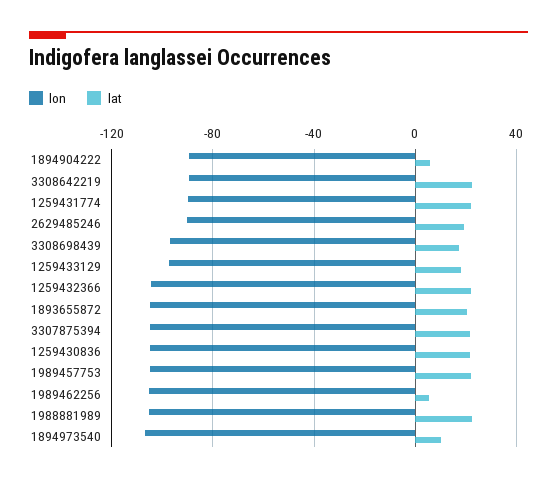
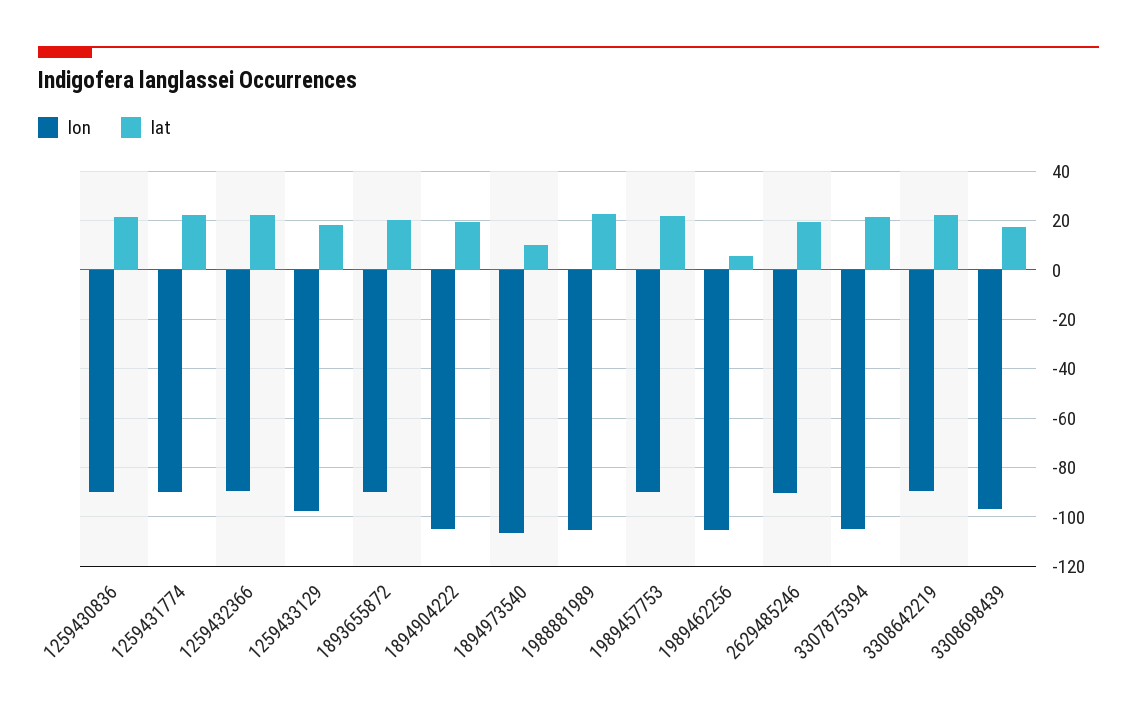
lon, 1894904222: -90 -> -105
lat, 1894904222: 5 -> 20
lon, 1259432366: -105 -> -90
lon, 1893655872: -105 -> -90
lon, 1259430836: -105 -> -90
lon, 1989457753: -105 -> -90

